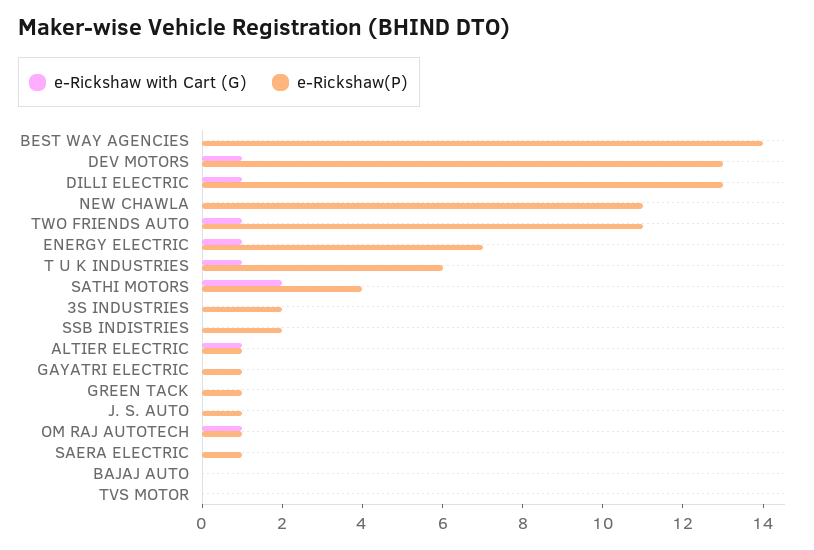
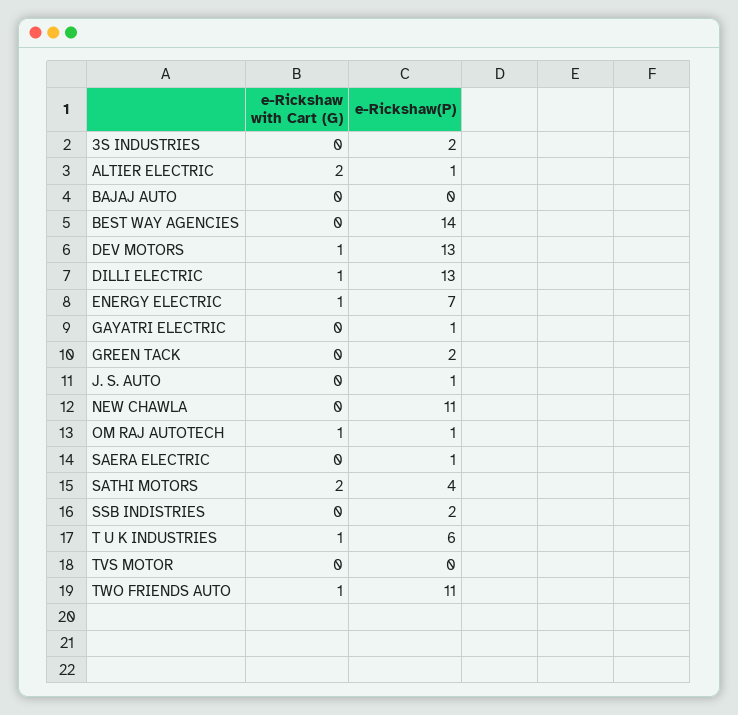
e-Rickshaw with Cart (G), ALTIER ELECTRIC: 1 -> 2
e-Rickshaw(P), GREEN TACK: 1 -> 2

